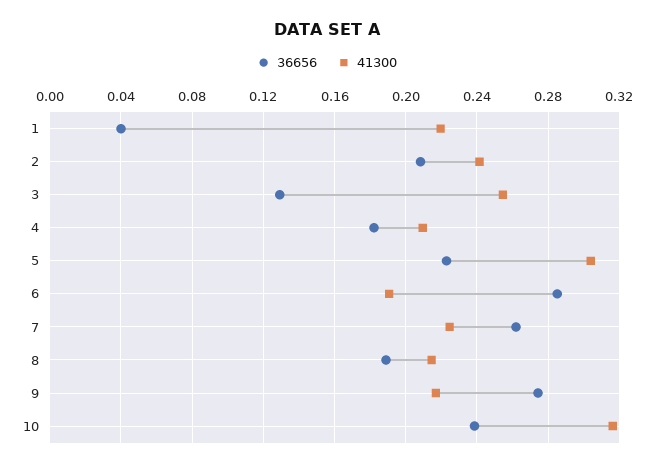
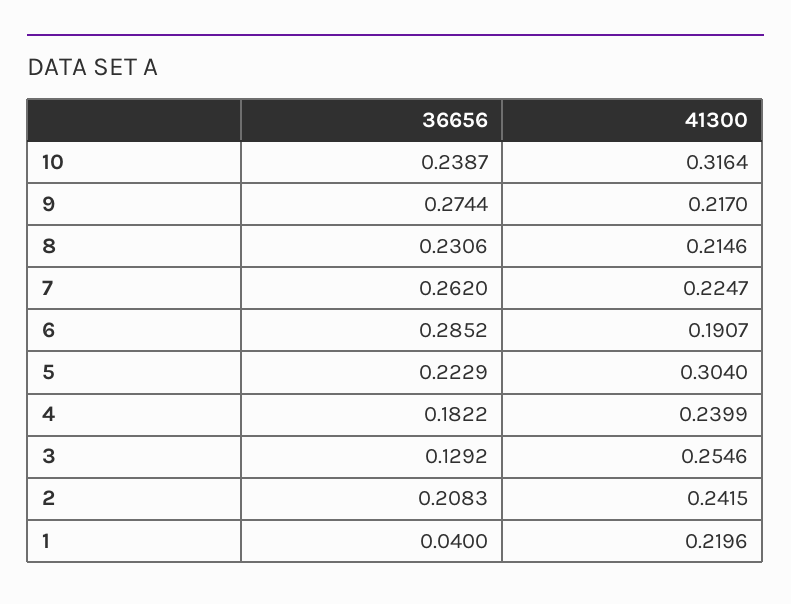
41300, 4: 0.21 -> 0.2399
36656, 8: 0.19 -> 0.2306

